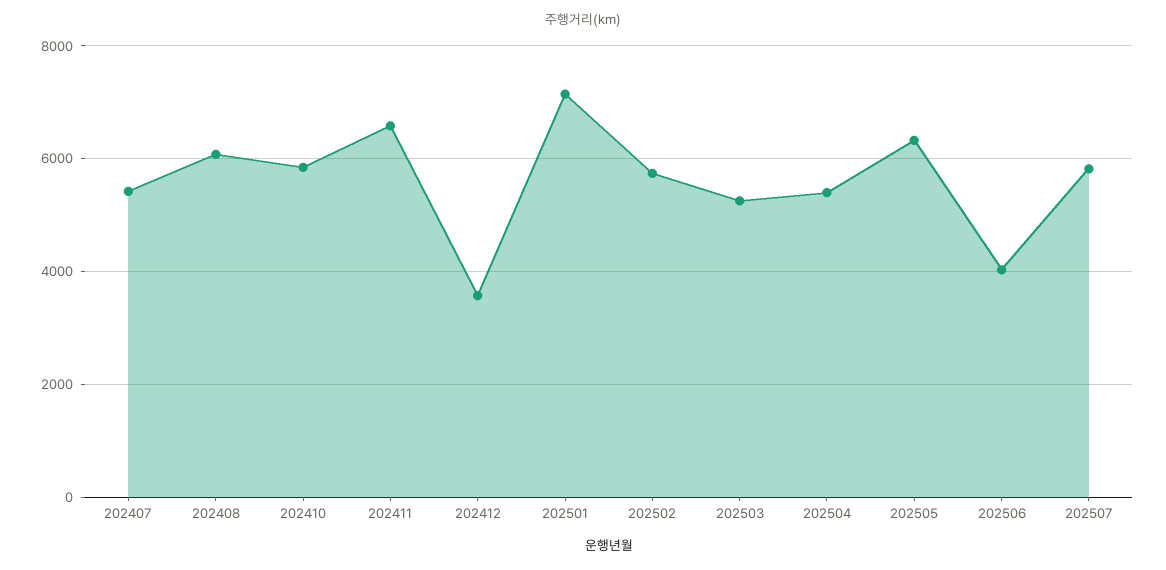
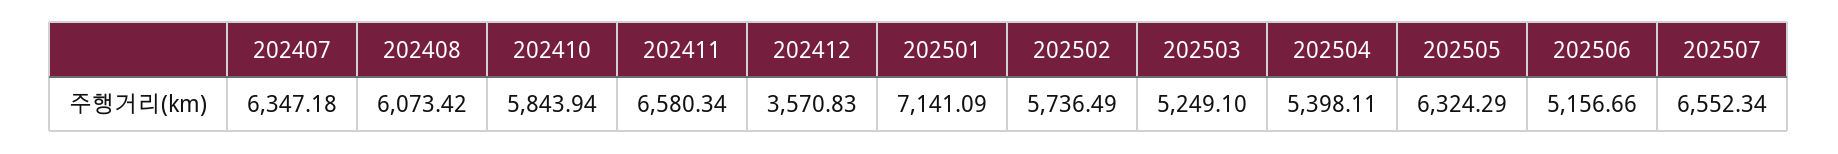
202407: 5400 -> 6347.18
202506: 4000 -> 5156.66
202507: 5800 -> 6552.34

